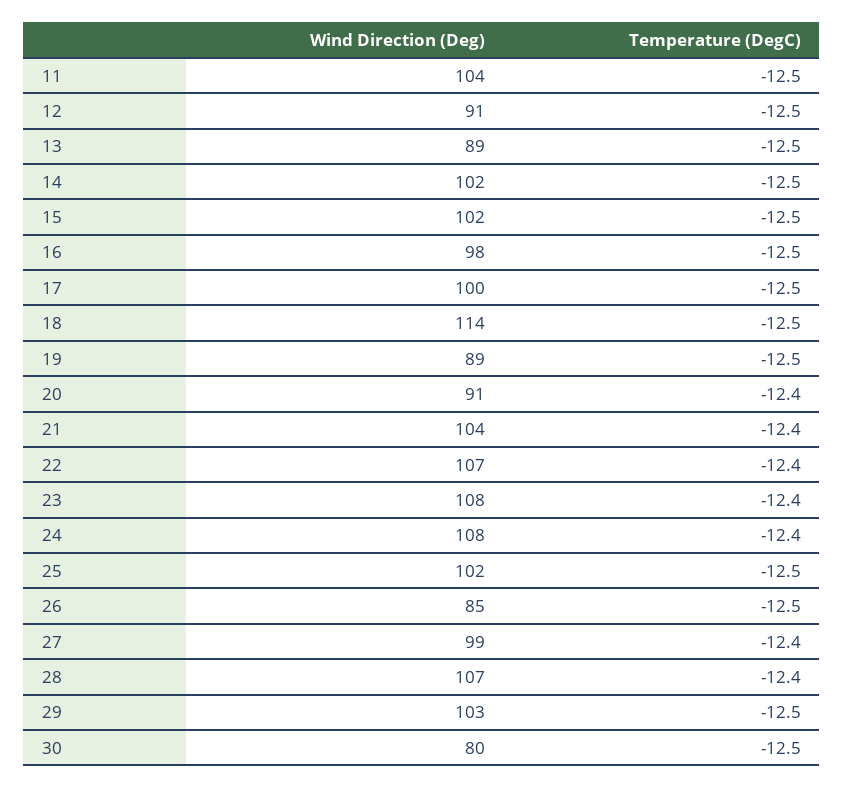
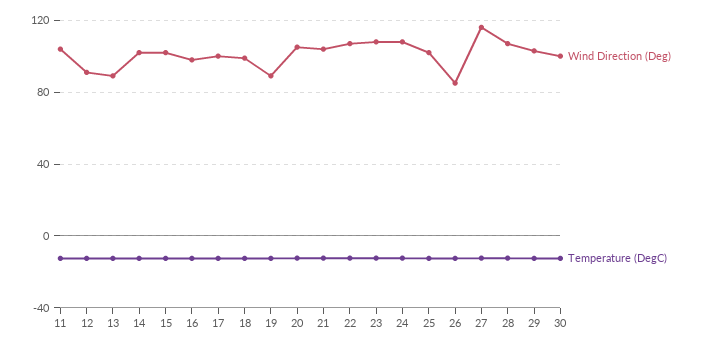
Wind Direction (Deg), 18: 114 -> 100
Wind Direction (Deg), 20: 91 -> 105
Wind Direction (Deg), 27: 99 -> 115
Wind Direction (Deg), 30: 80 -> 100

